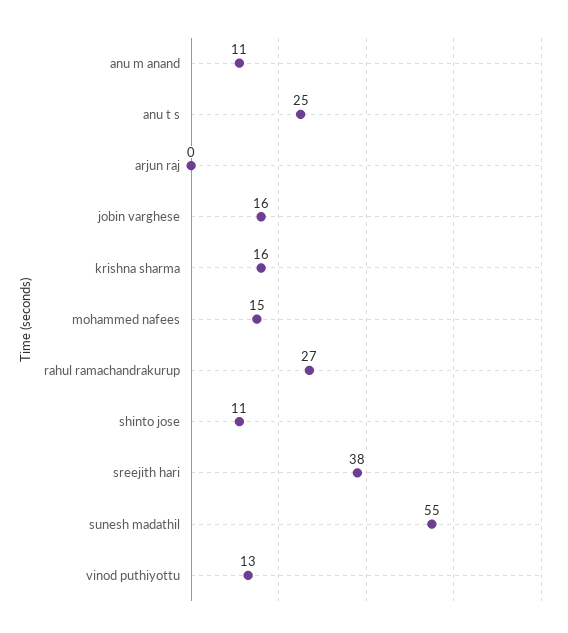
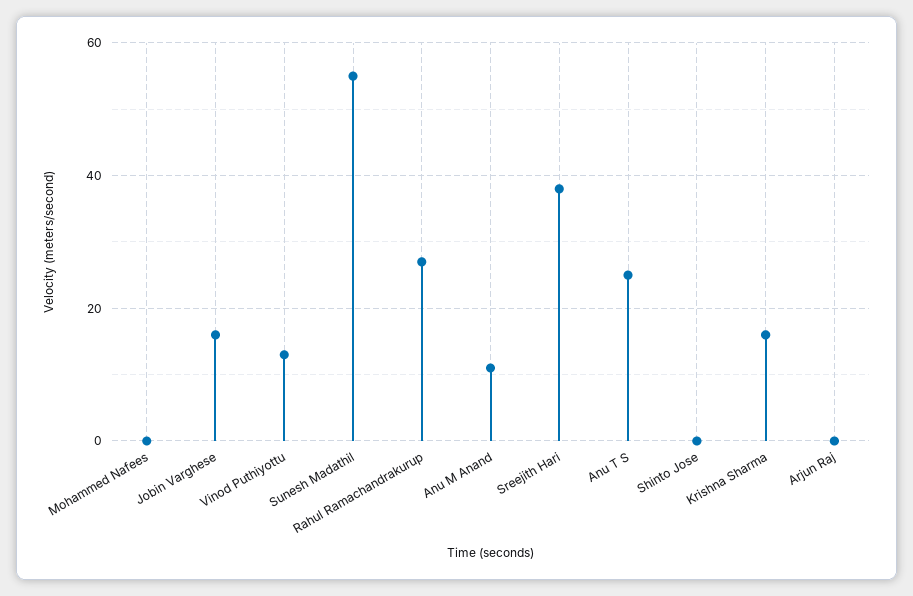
mohammed nafees: 15 -> 0
shinto jose: 11 -> 0

